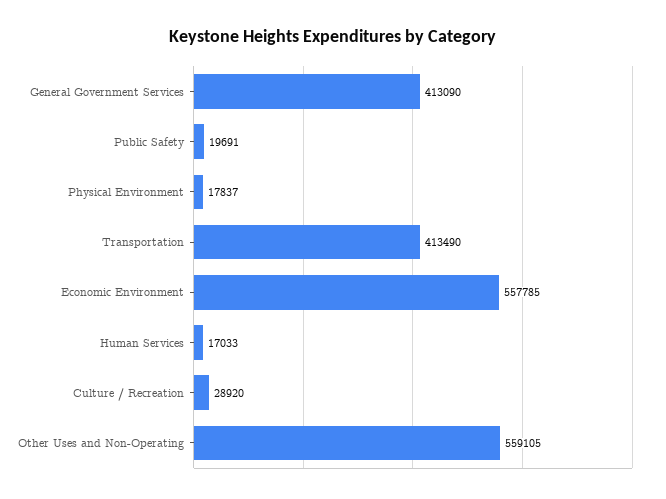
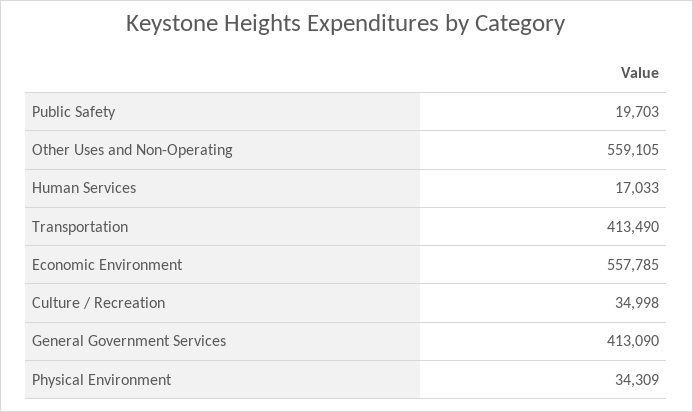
Public Safety: 19691 -> 19703
Physical Environment: 17837 -> 34309
Culture / Recreation: 28920 -> 34998

